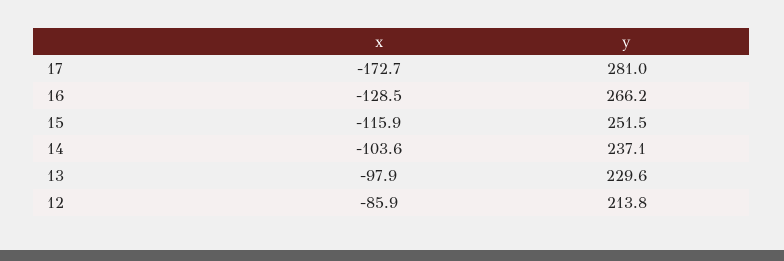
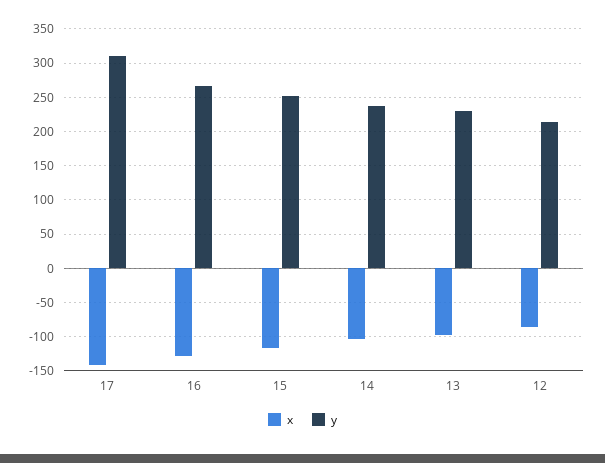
x, 17: -172.7 -> -140
y, 17: 281 -> 310

